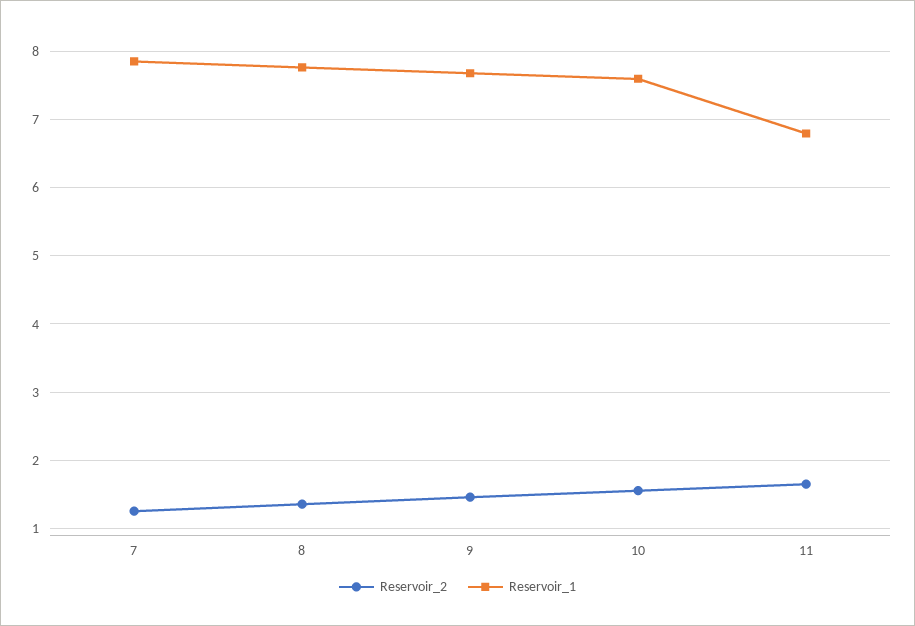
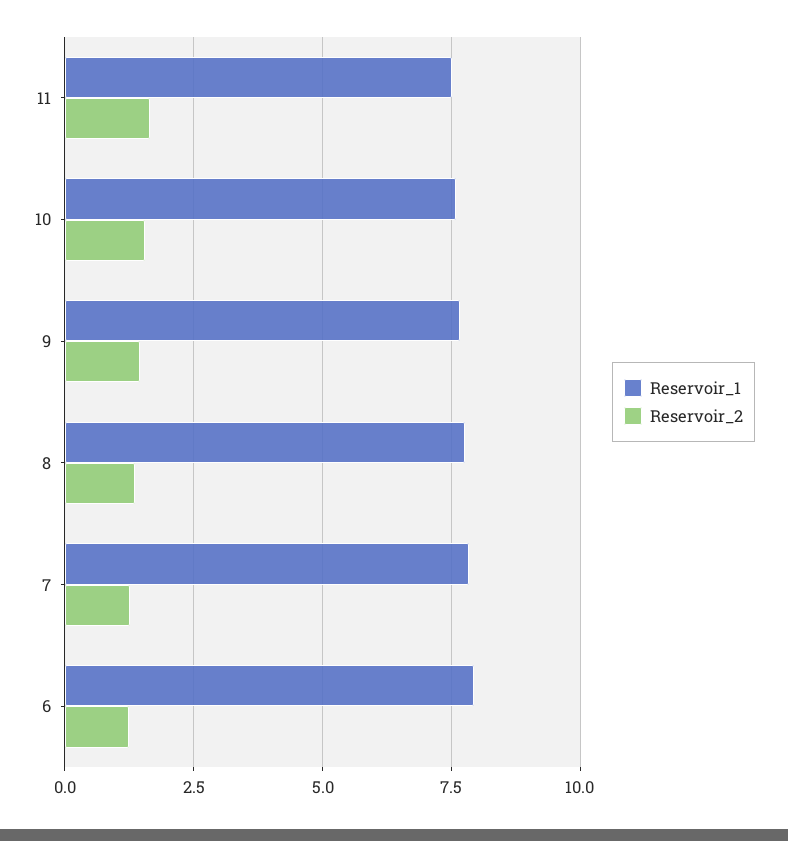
Reservoir_1, 11: 6.8 -> 7.5
Reservoir_1, 6: none -> 8
Reservoir_2, 6: none -> 1.25

